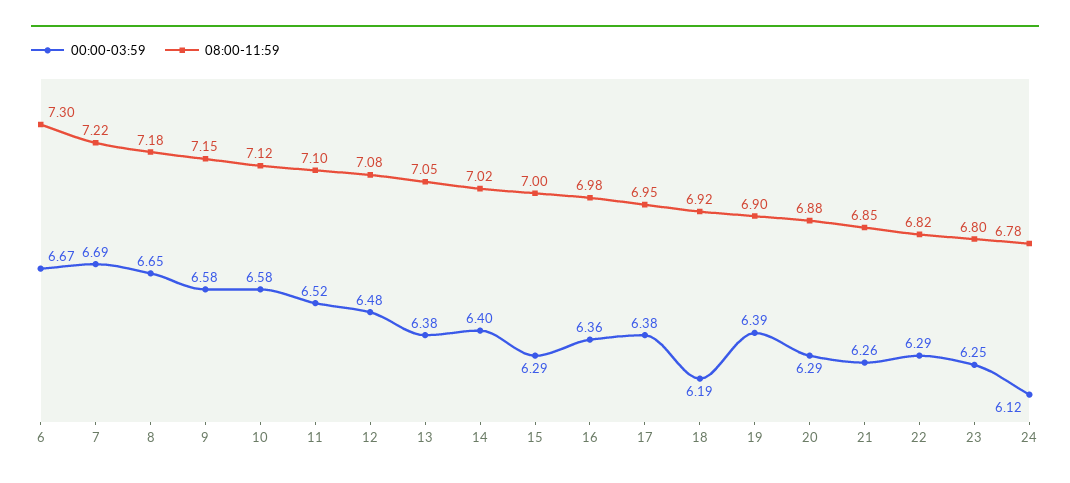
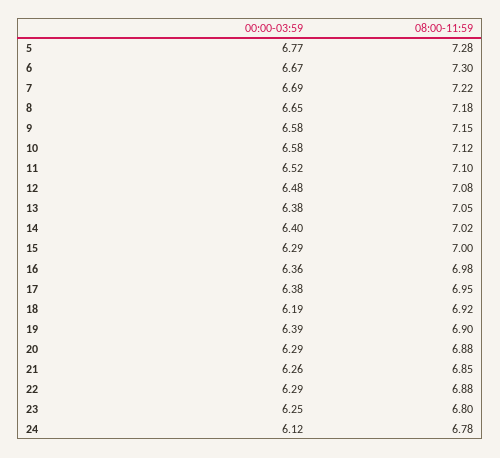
08:00-11:59, 22: 6.82 -> 6.88
00:00-03:59, 5: none -> 6.77
08:00-11:59, 5: none -> 7.28

